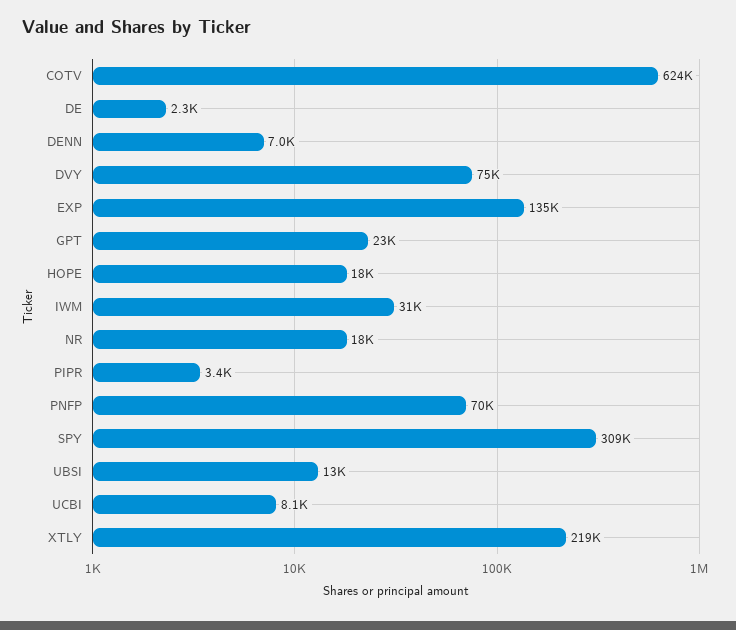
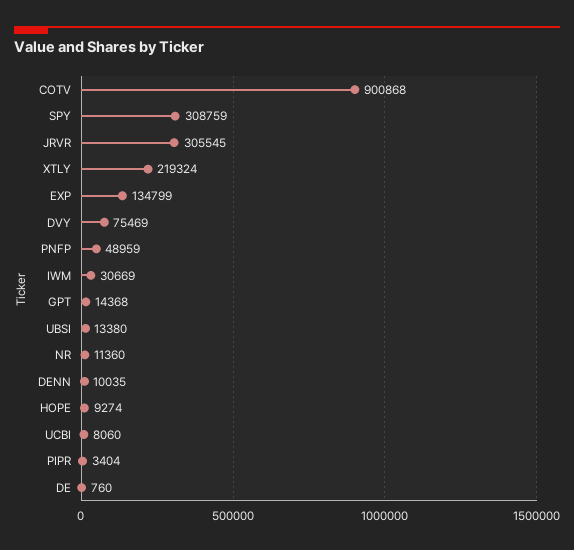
COTV: 624000 -> 900868
DE: 2300 -> 760
DENN: 7000 -> 10035
GPT: 23000 -> 14368
HOPE: 18000 -> 9274
NR: 18000 -> 11360
PNFP: 70000 -> 48959
JRVR: none -> 305545

